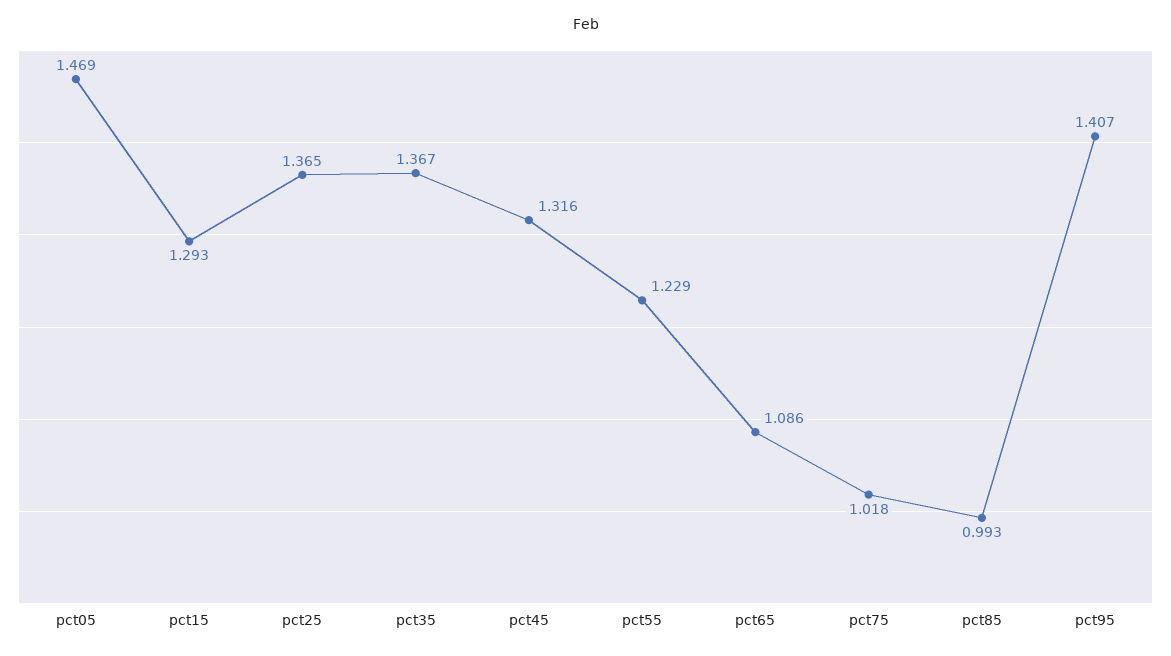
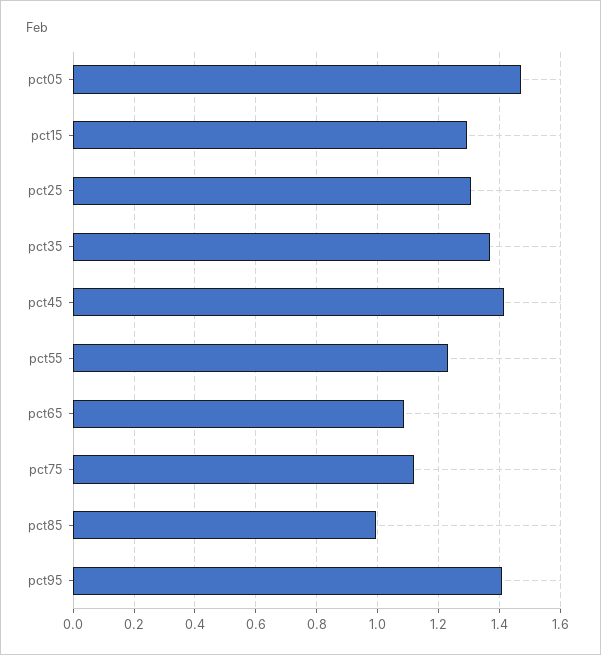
pct25: 1.365 -> 1.3
pct45: 1.316 -> 1.42
pct75: 1.018 -> 1.12

